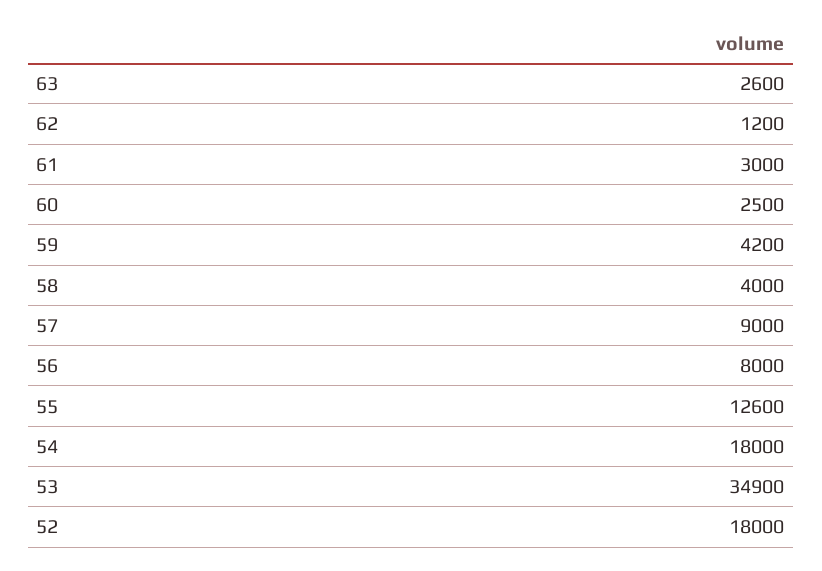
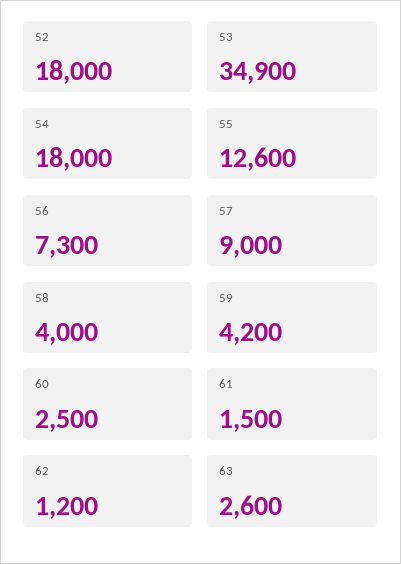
61: 3000 -> 1500
56: 8000 -> 7300

